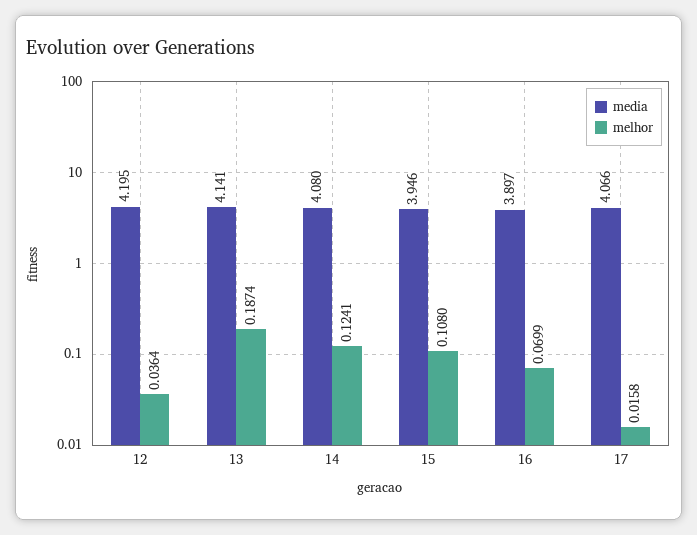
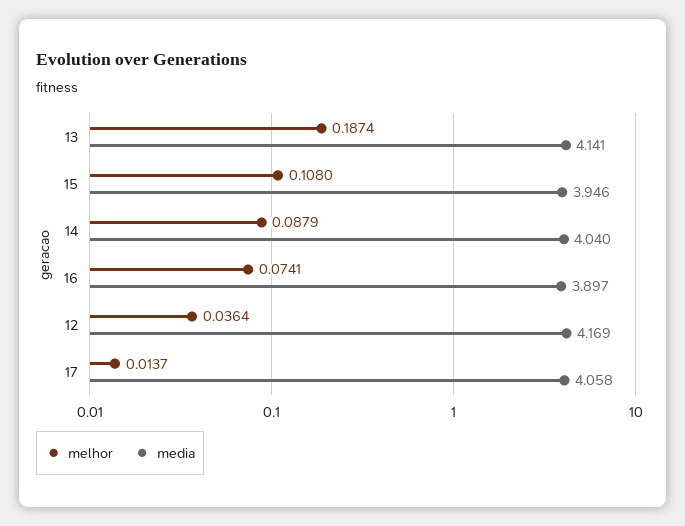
media, 12: 4.195 -> 4.169
media, 14: 4.08 -> 4.04
melhor, 14: 0.1241 -> 0.0879
melhor, 16: 0.0699 -> 0.0741
media, 17: 4.066 -> 4.058
melhor, 17: 0.0158 -> 0.0137

